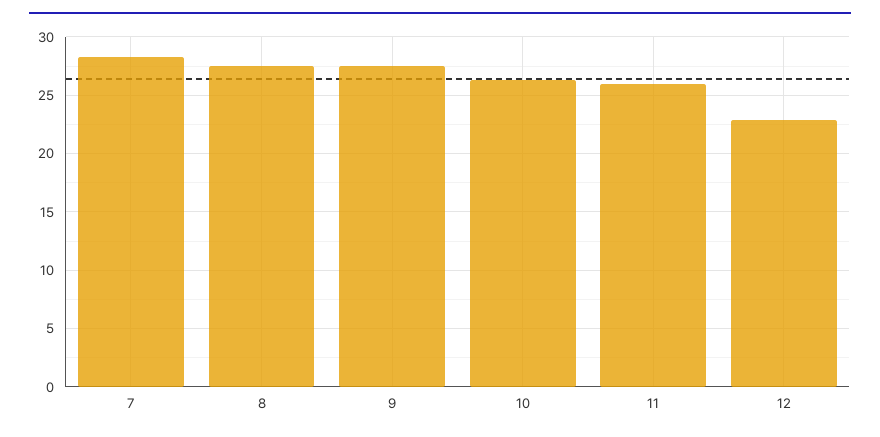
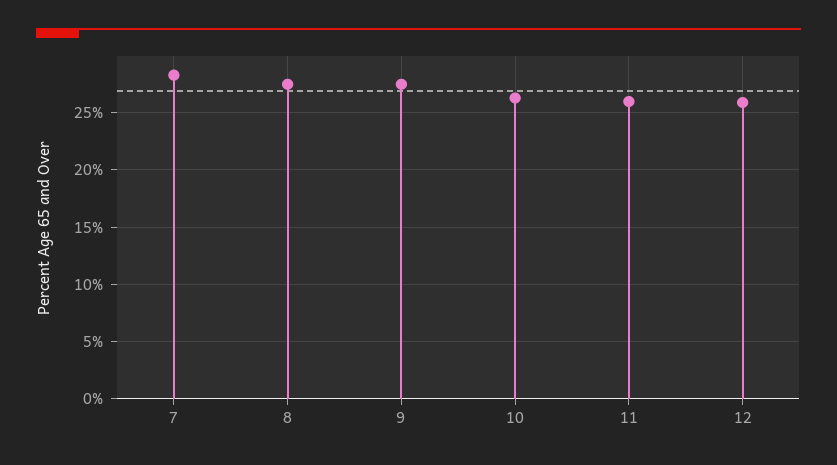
12: 23 -> 26

